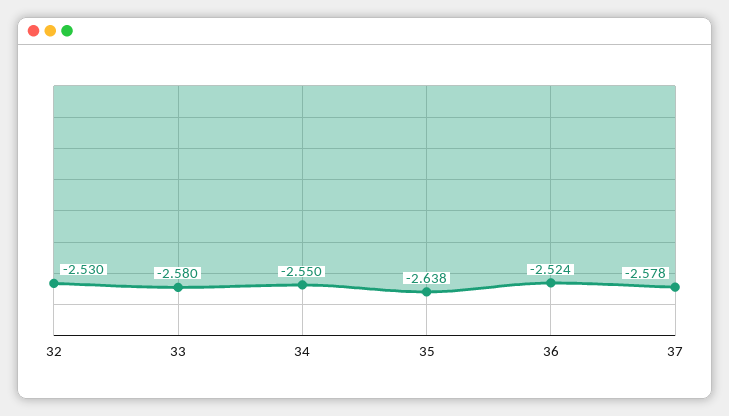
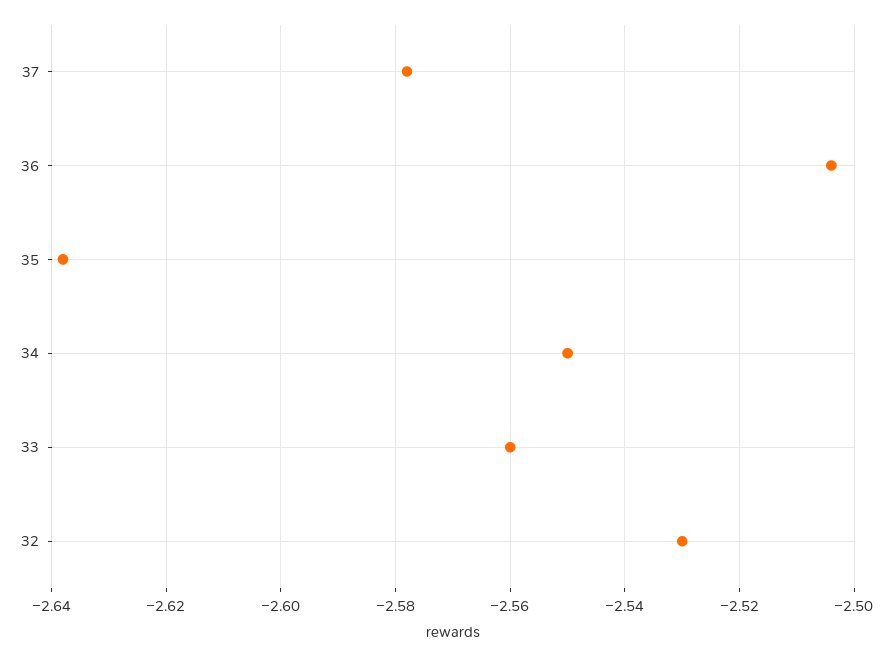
33: -2.58 -> -2.56
36: -2.524 -> -2.505

